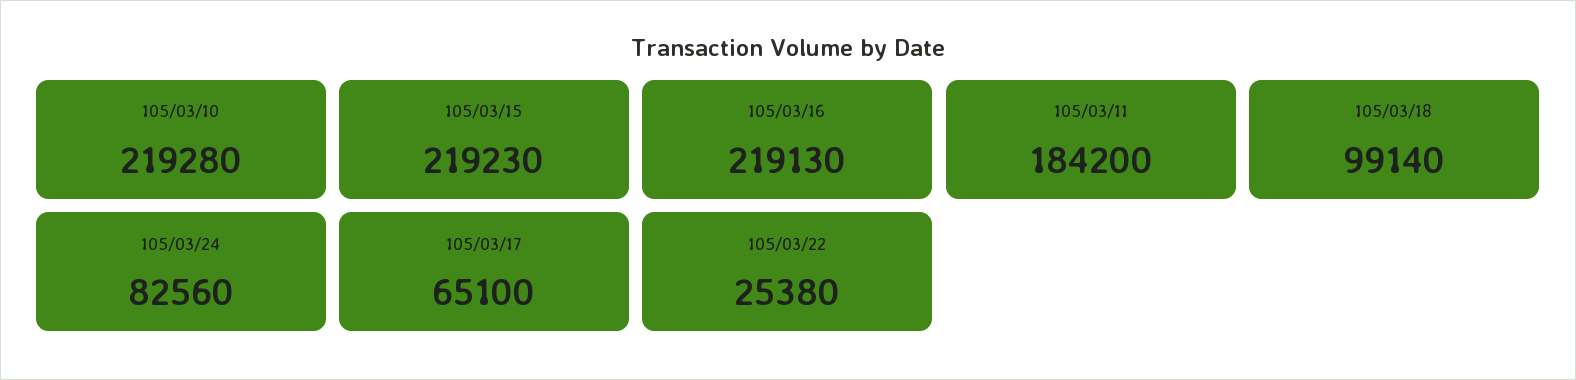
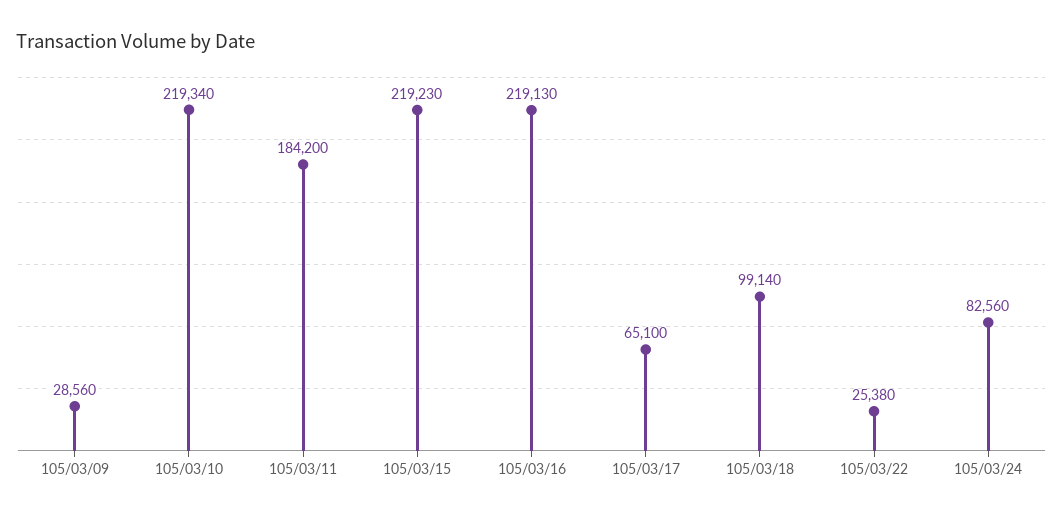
105/03/10: 219280 -> 219340
105/03/09: none -> 28560

